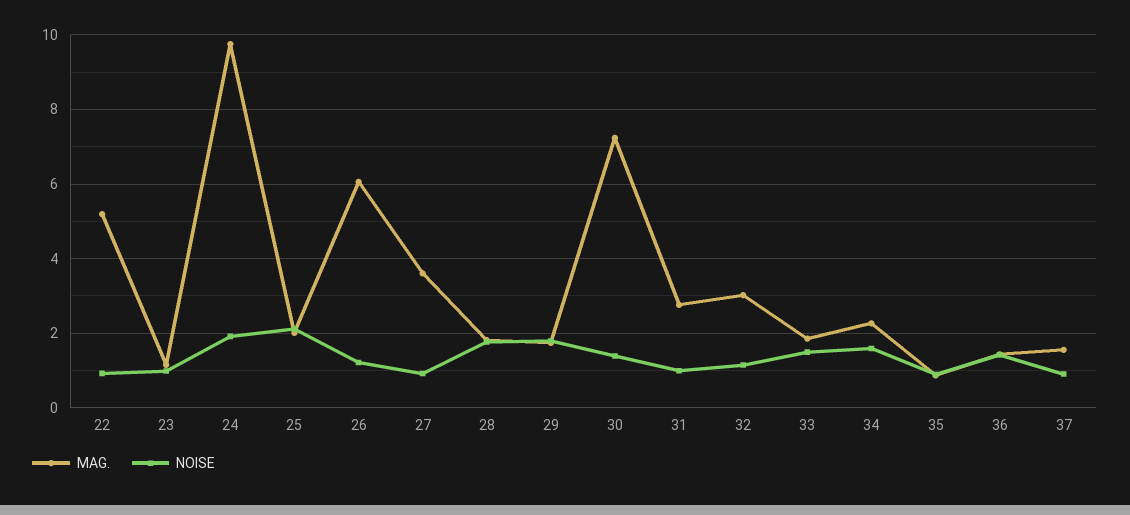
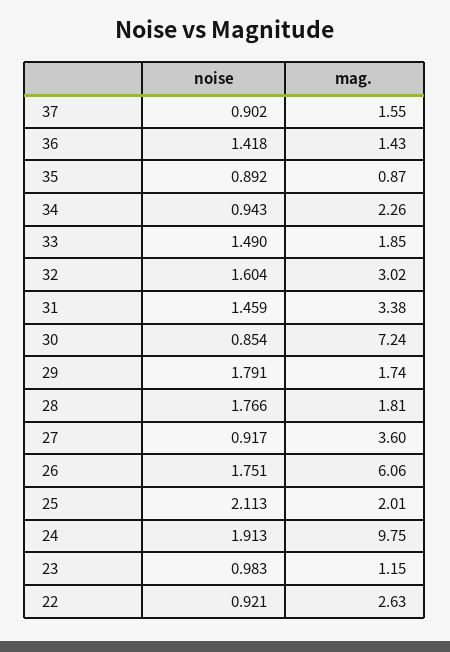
MAG., 22: 5.2 -> 2.63
NOISE, 26: 1.2 -> 1.751
NOISE, 30: 1.4 -> 0.854
MAG., 31: 2.8 -> 3.38
NOISE, 31: 1 -> 1.459
NOISE, 32: 1.2 -> 1.604
NOISE, 34: 1.6 -> 0.943

